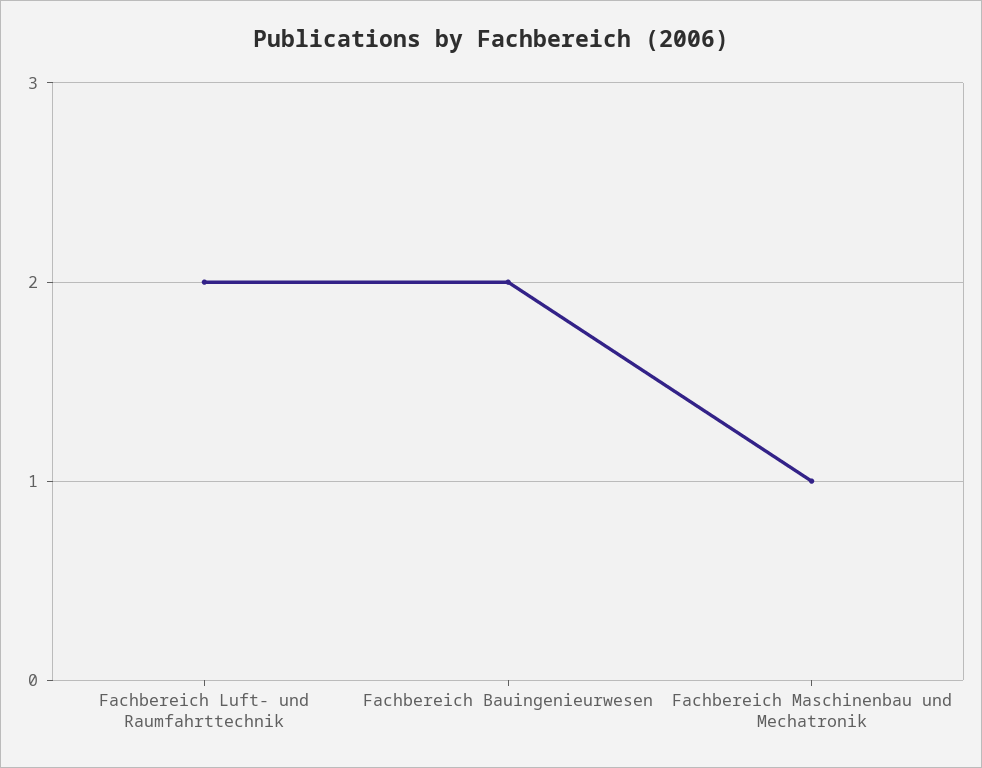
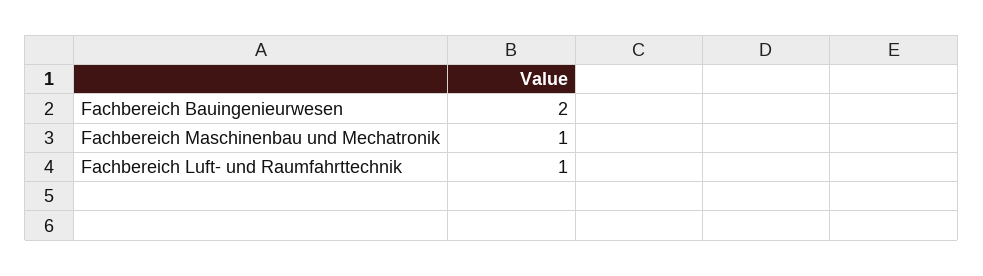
Fachbereich Luft- und Raumfahrttechnik: 2 -> 1

